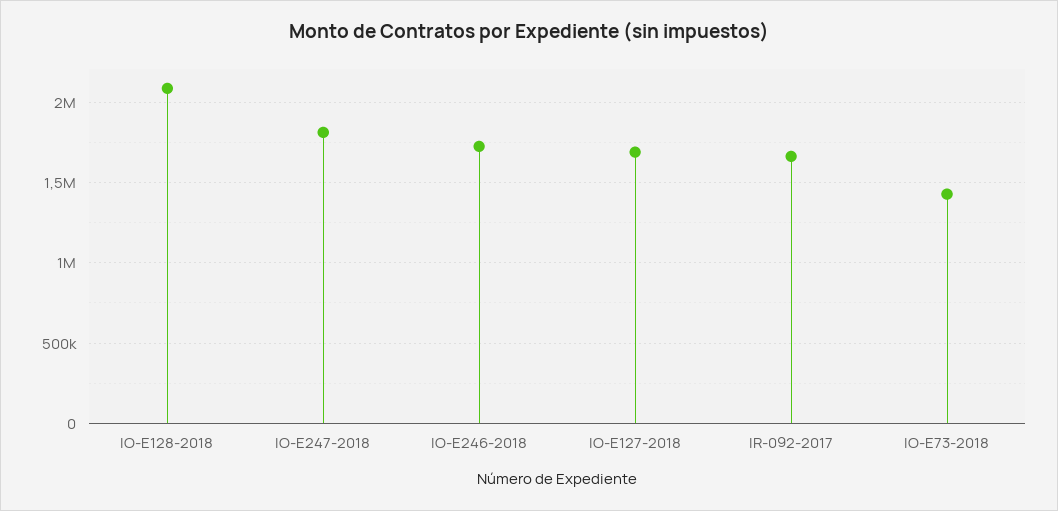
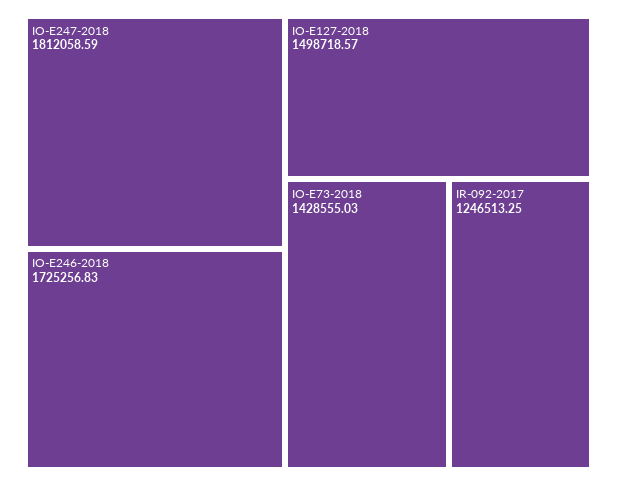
IO-E128-2018: 2100000 -> none
IO-E127-2018: 1700000 -> 1498718.57
IR-092-2017: 1650000 -> 1246513.25

